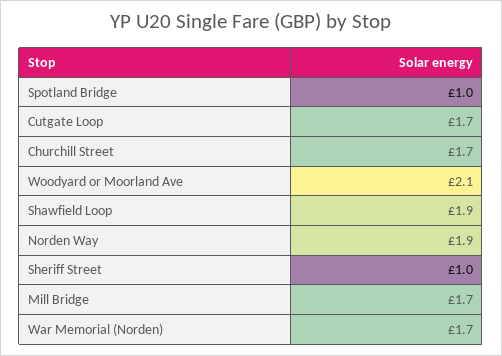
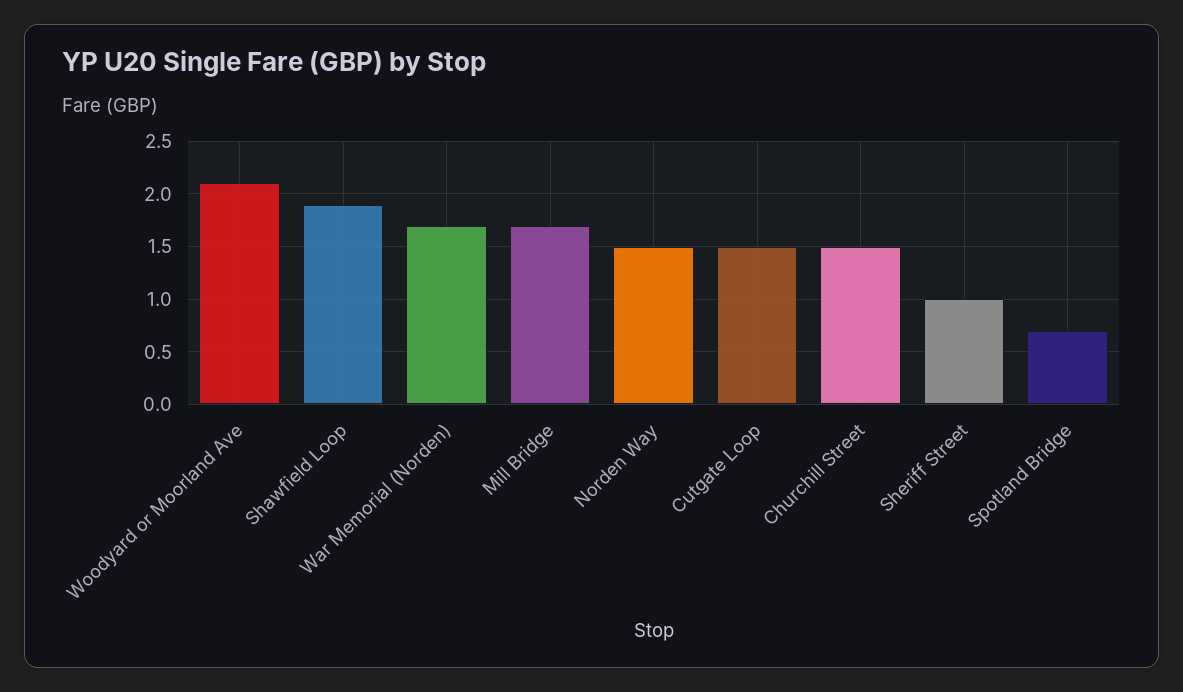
Spotland Bridge: 1 -> 0.7
Cutgate Loop: 1.7 -> 1.5
Churchill Street: 1.7 -> 1.5
Norden Way: 1.9 -> 1.5

